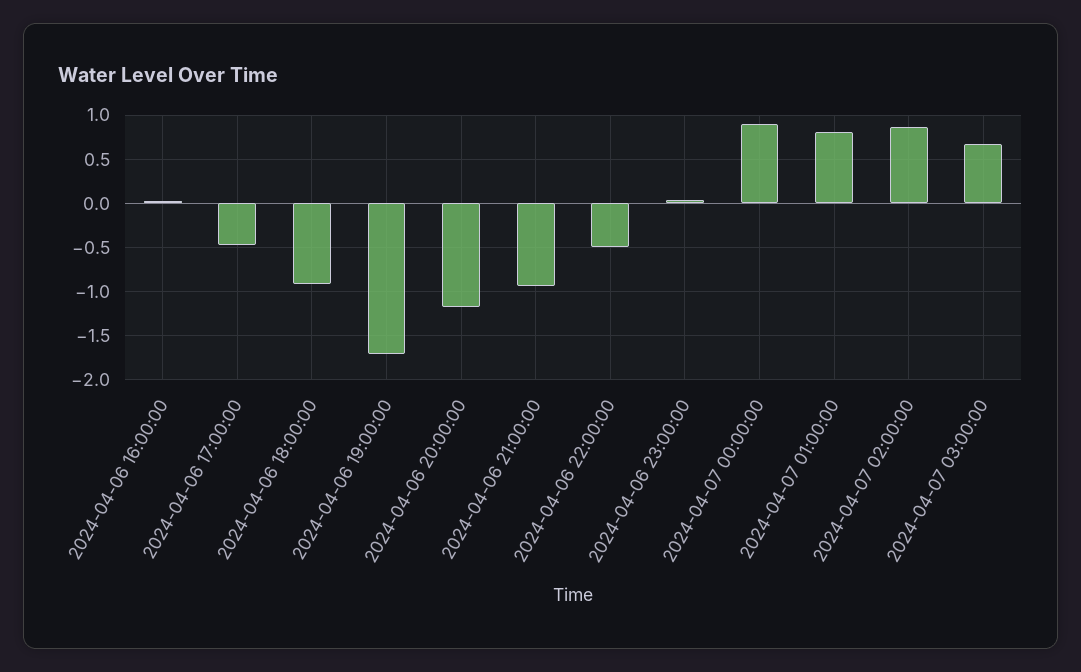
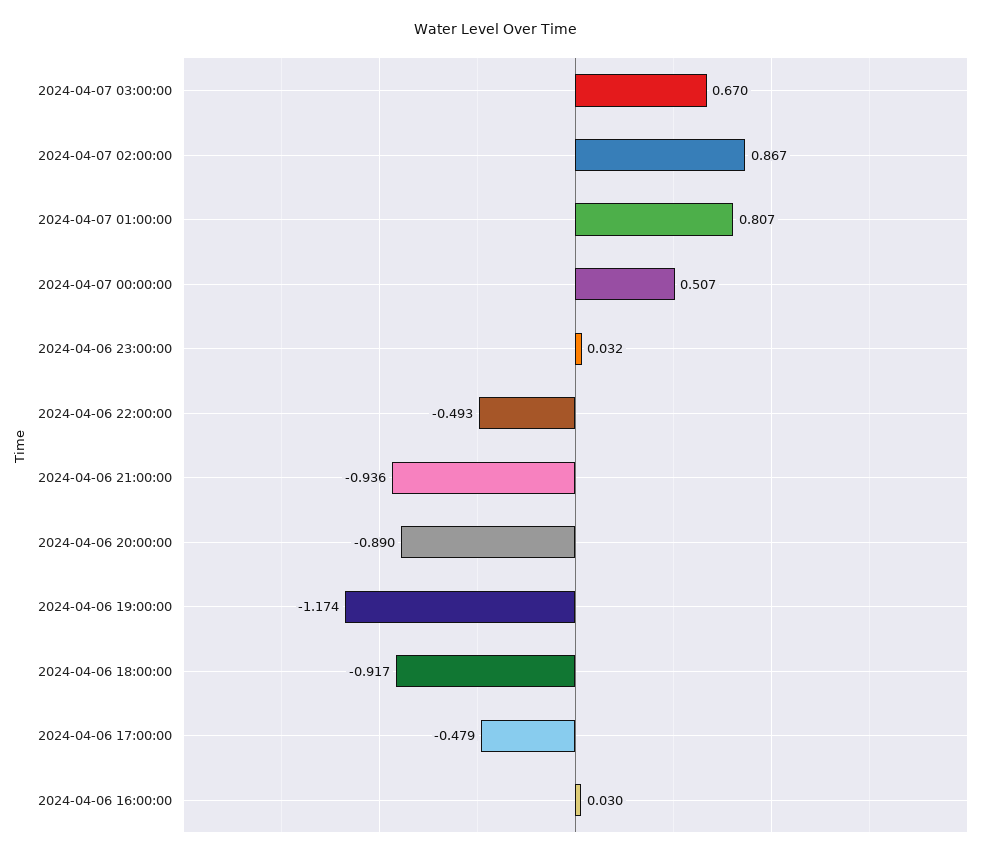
2024-04-06 19:00:00: -1.7 -> -1.174
2024-04-06 20:00:00: -1.2 -> -0.89
2024-04-07 00:00:00: 0.9 -> 0.507

